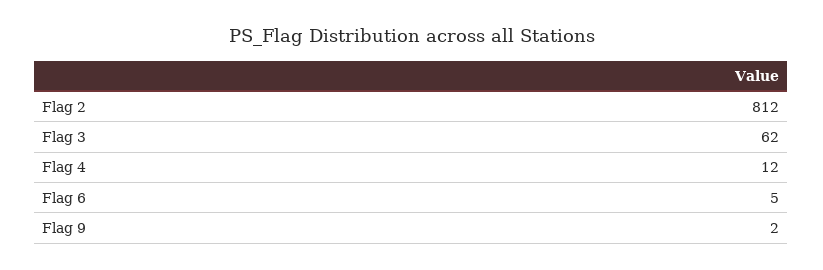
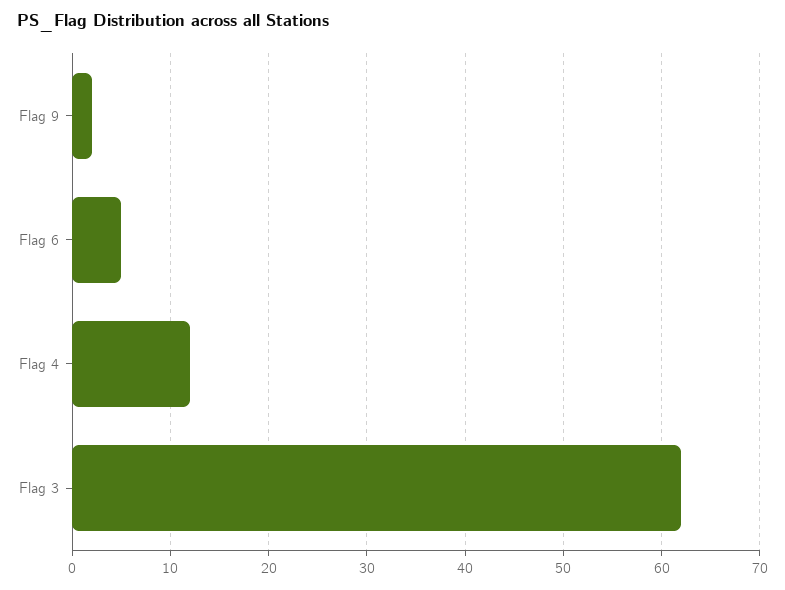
Flag 2: 812 -> none

